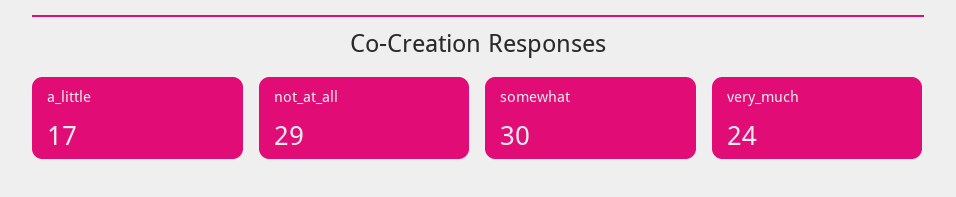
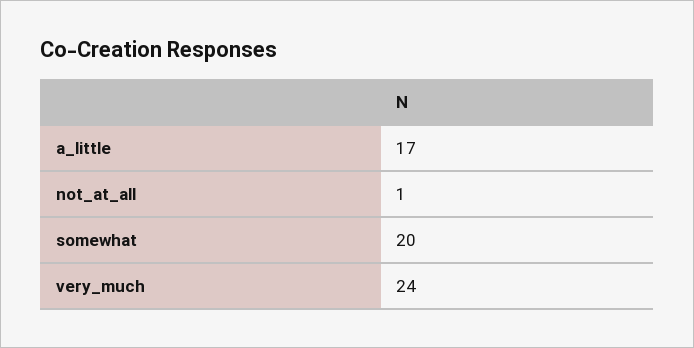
not_at_all: 29 -> 1
somewhat: 30 -> 20

